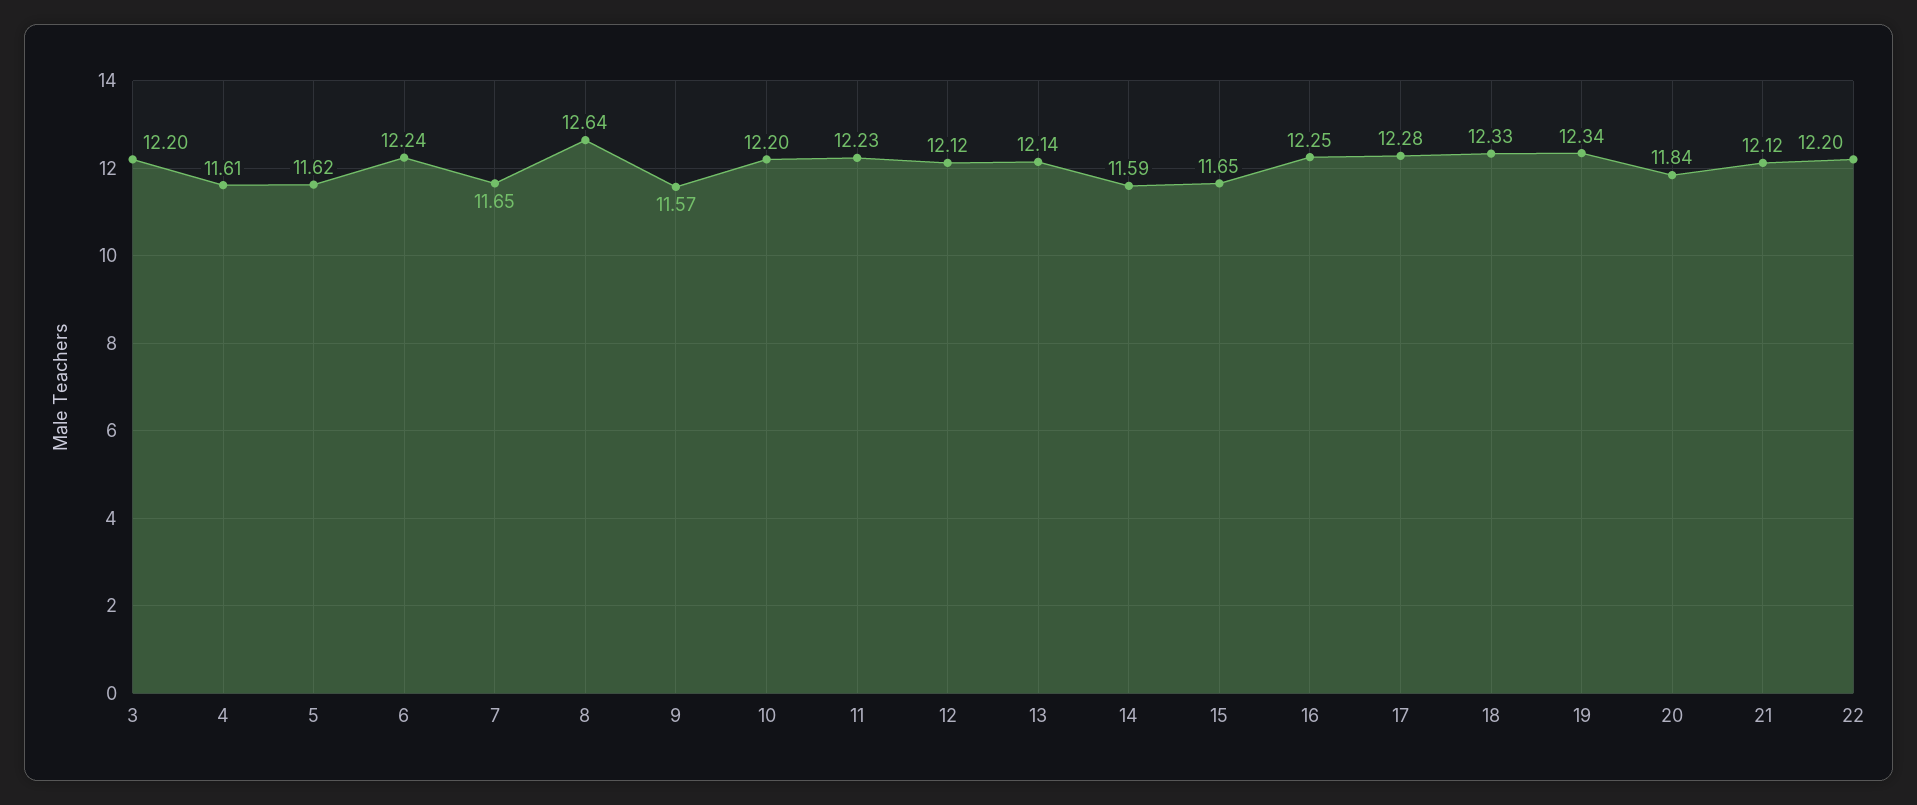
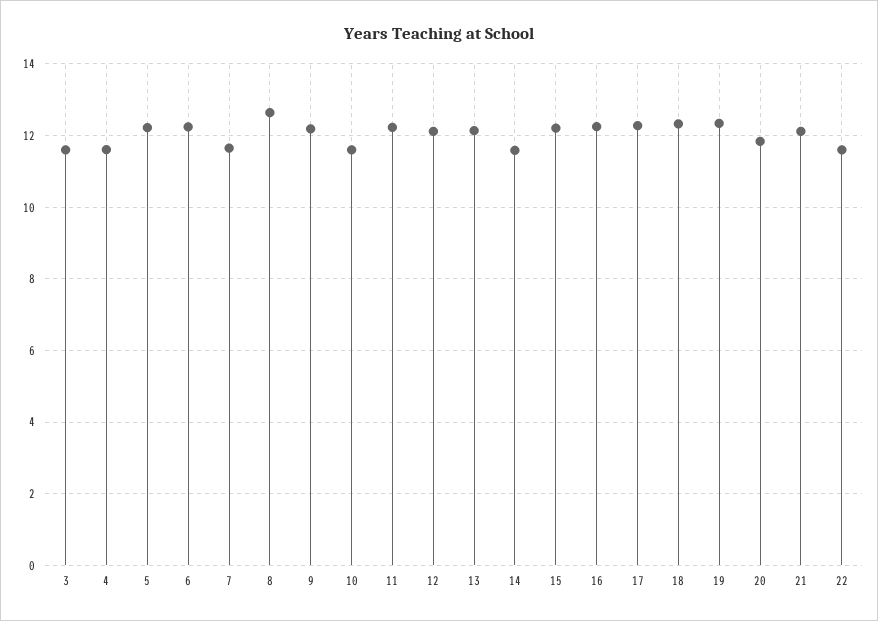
3: 12.2 -> 11.6
5: 11.62 -> 12.2
9: 11.57 -> 12.2
10: 12.2 -> 11.6
15: 11.65 -> 12.2
22: 12.2 -> 11.6

